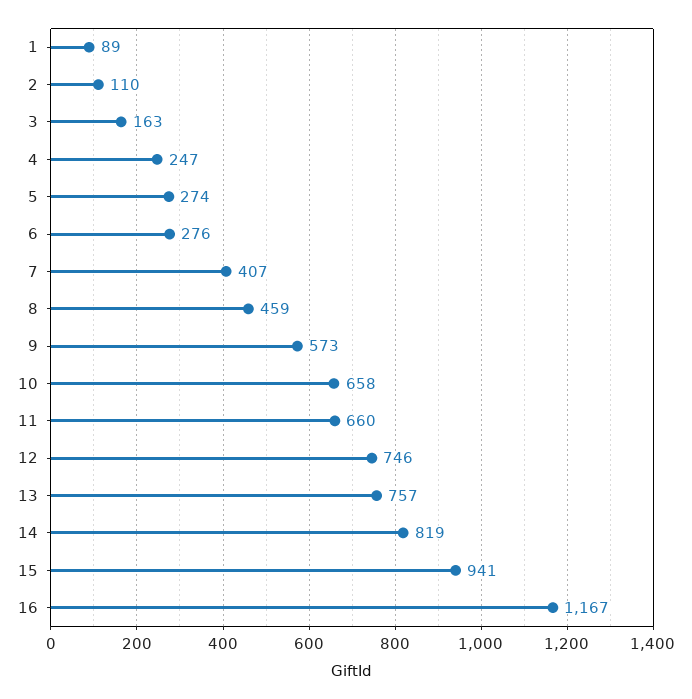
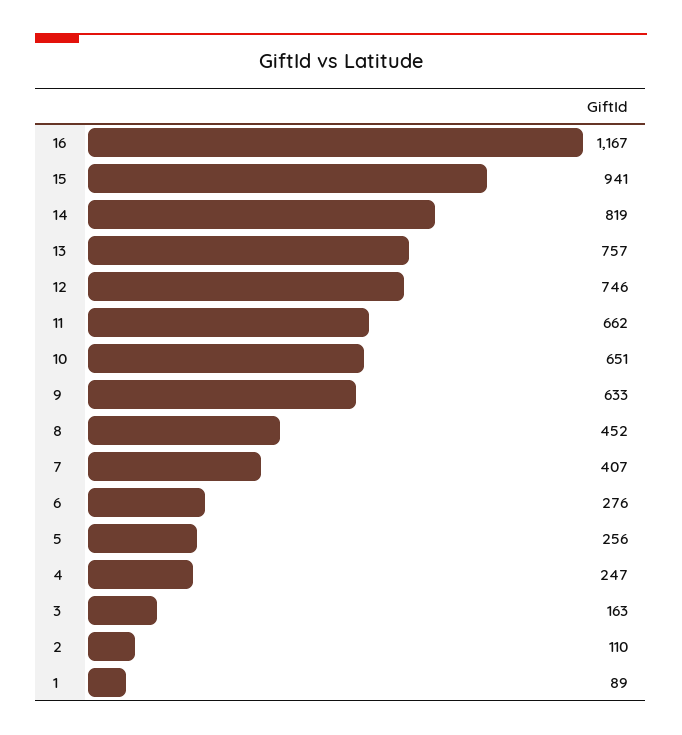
5: 274 -> 256
8: 459 -> 452
9: 573 -> 633
10: 658 -> 651
11: 660 -> 662

